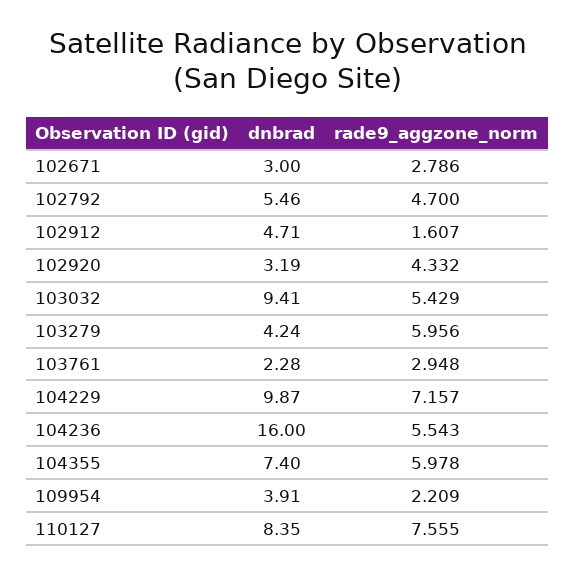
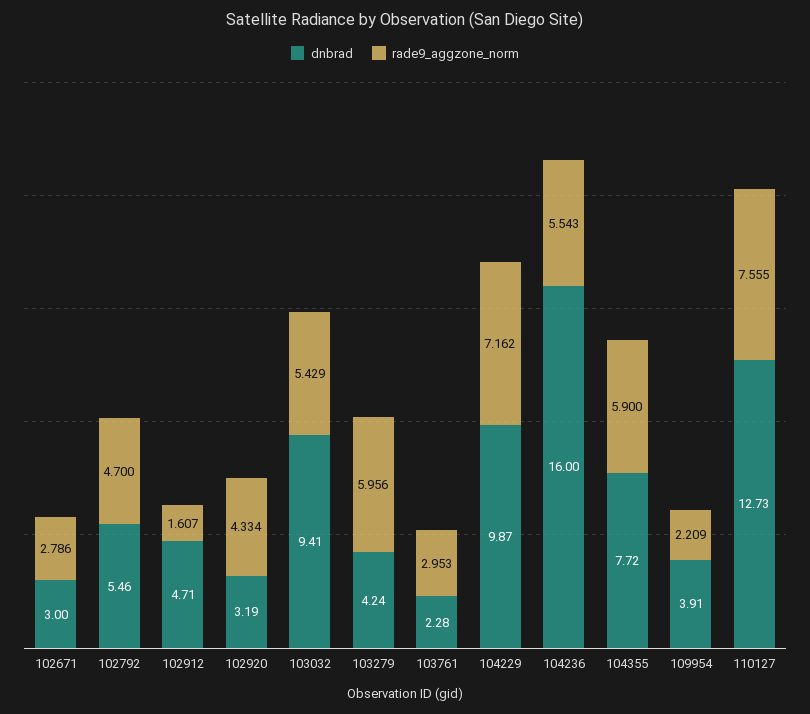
rade9_aggzone_norm, 102920: 4.332 -> 4.334
rade9_aggzone_norm, 103761: 2.948 -> 2.953
rade9_aggzone_norm, 104229: 7.157 -> 7.162
dnbrad, 104355: 7.4 -> 7.72
rade9_aggzone_norm, 104355: 5.978 -> 5.9
dnbrad, 110127: 8.35 -> 12.73

